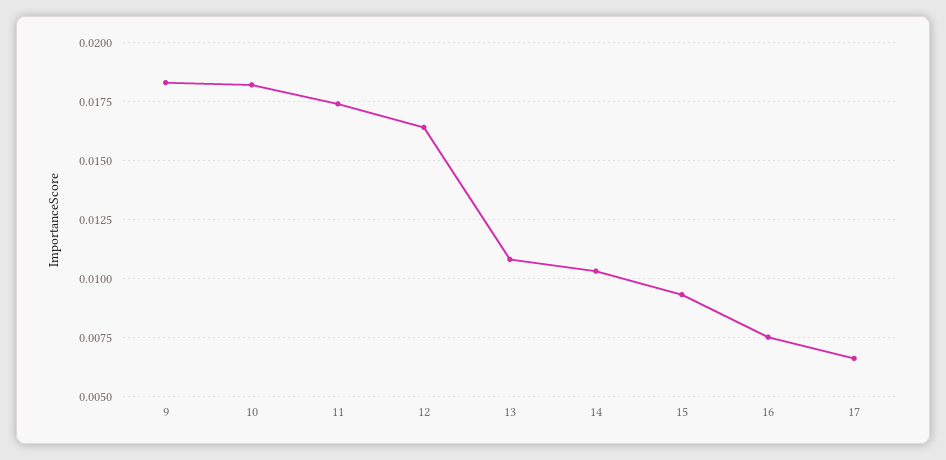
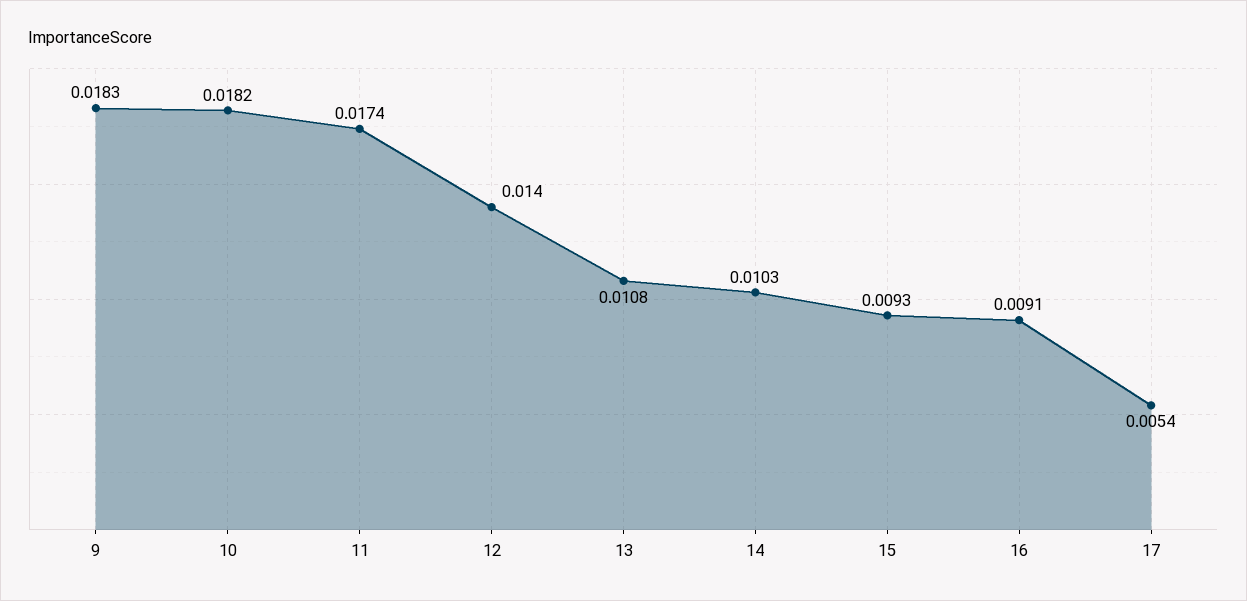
12: 0.0165 -> 0.014
16: 0.0075 -> 0.0091
17: 0.0065 -> 0.0054

